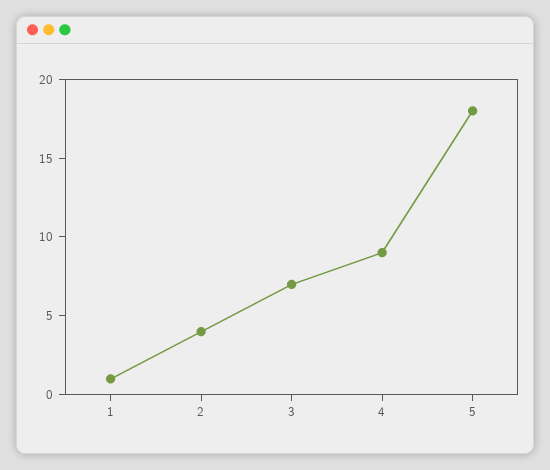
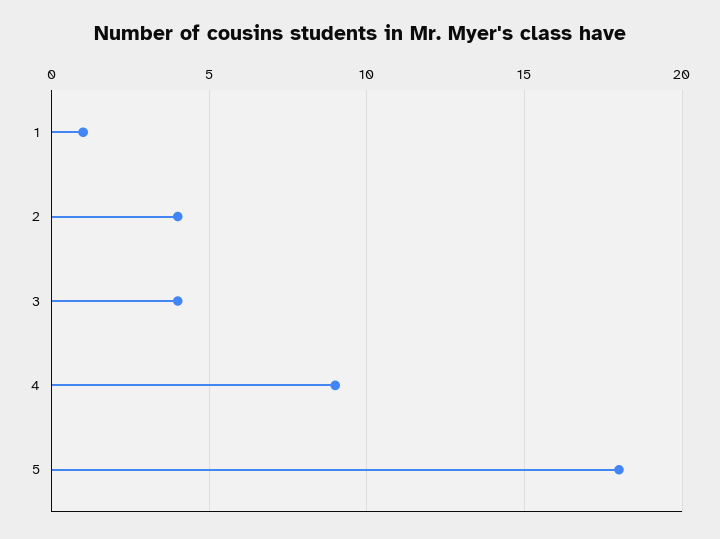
3: 7 -> 4

